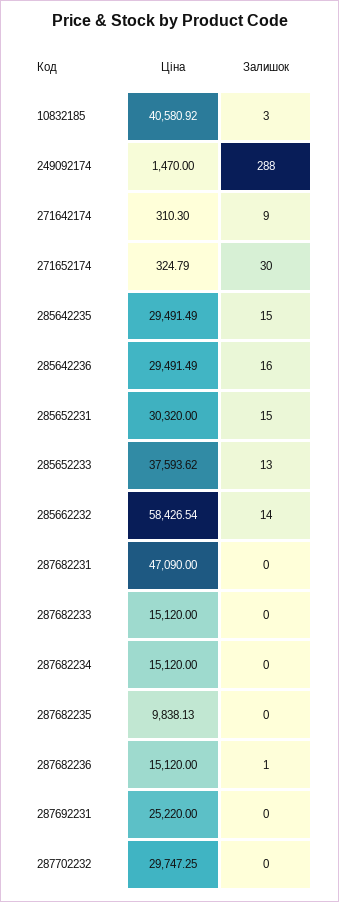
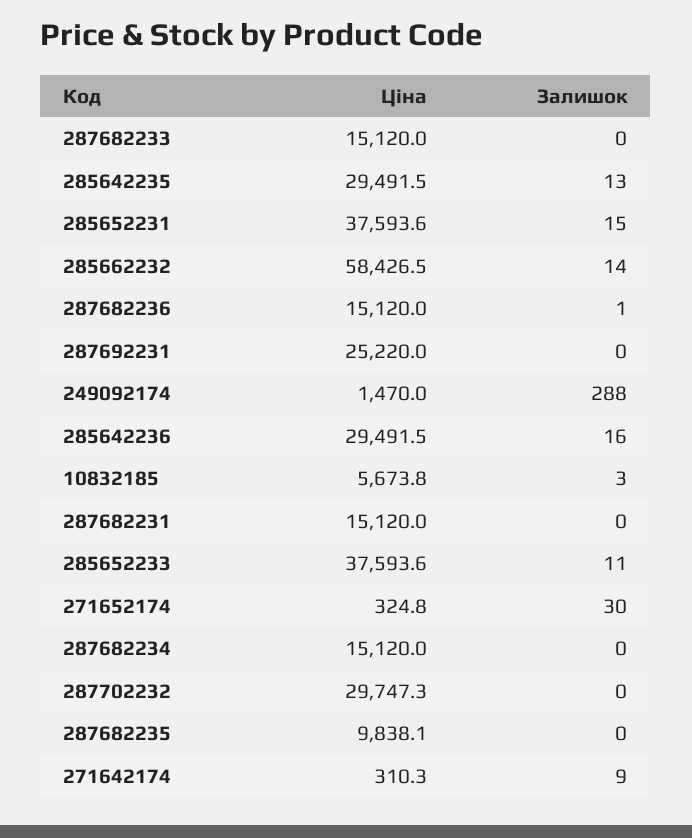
Ціна, 10832185: 40580.92 -> 5673.8
Залишок, 285642235: 15 -> 13
Ціна, 285652231: 30320 -> 37593.6
Залишок, 285652233: 13 -> 11
Ціна, 287682231: 47090 -> 15120

